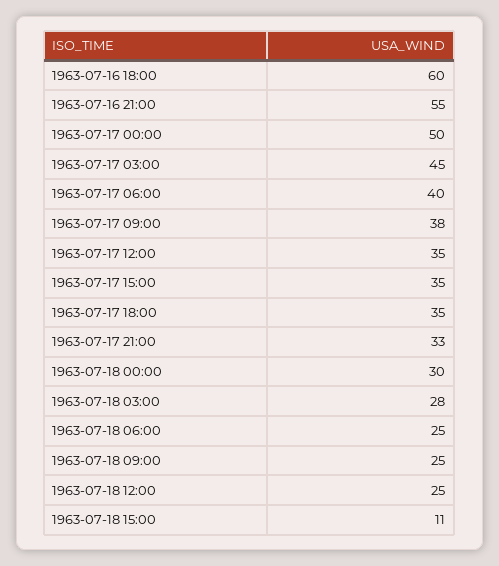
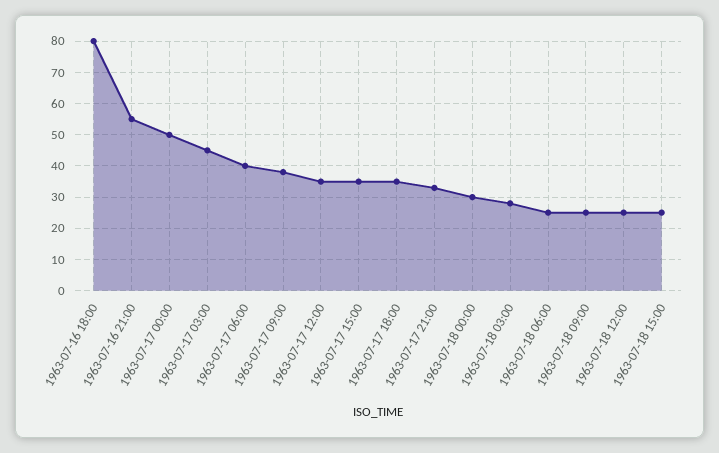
1963-07-16 18:00: 60 -> 80
1963-07-18 15:00: 11 -> 25

